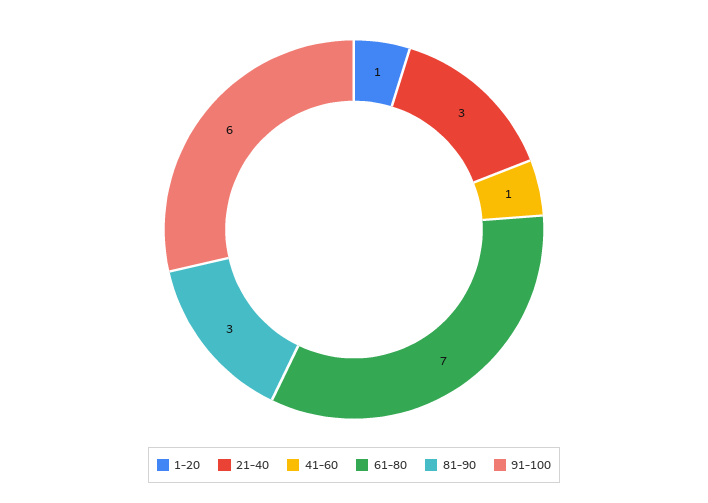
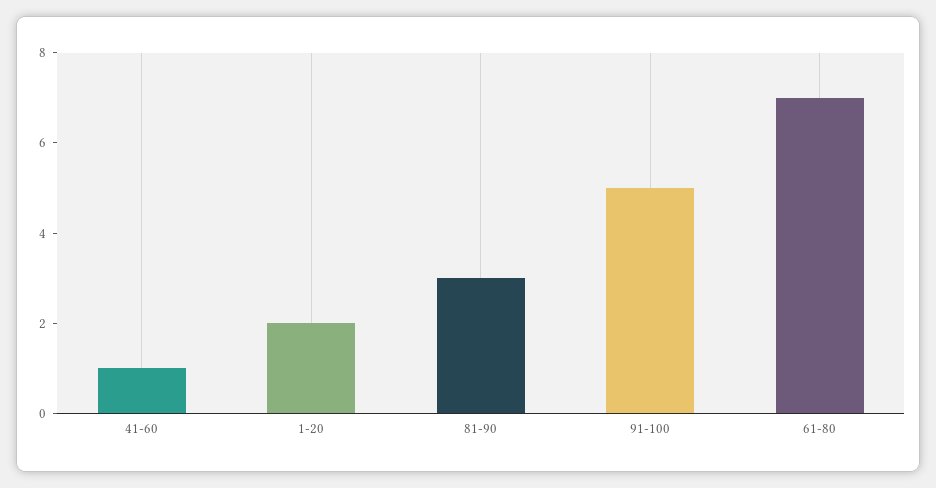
1-20: 1 -> 2
21-40: 3 -> none
91-100: 6 -> 5

